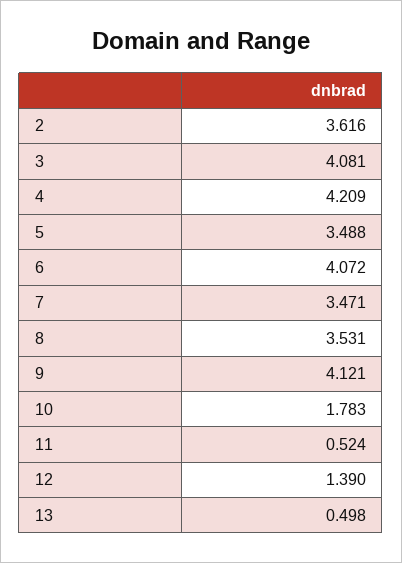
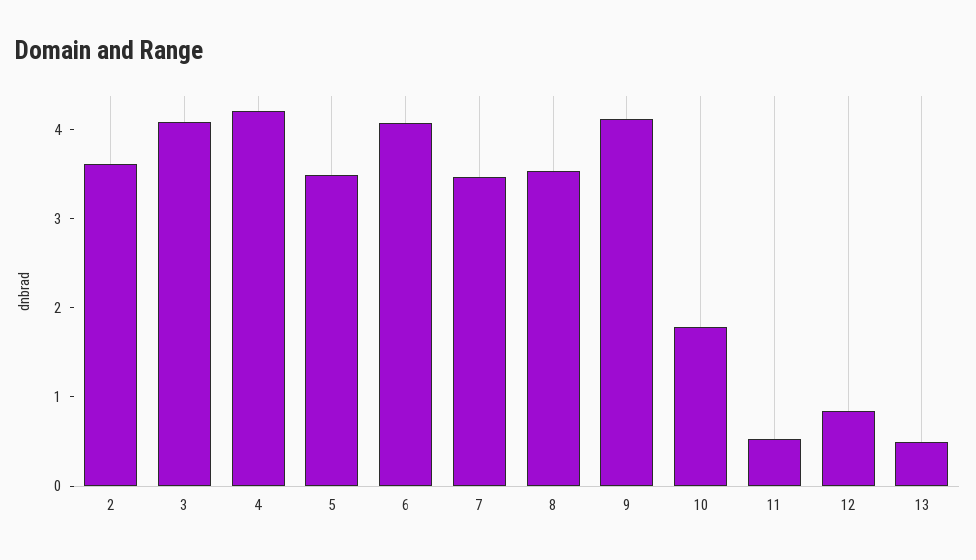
12: 1.39 -> 0.8

